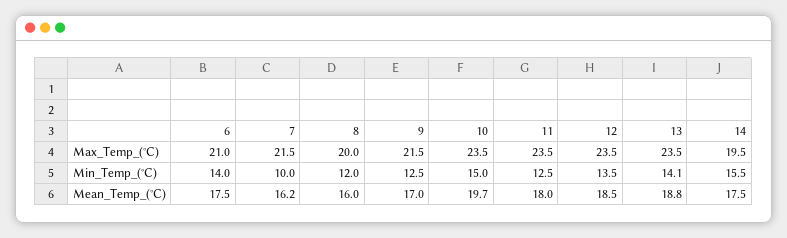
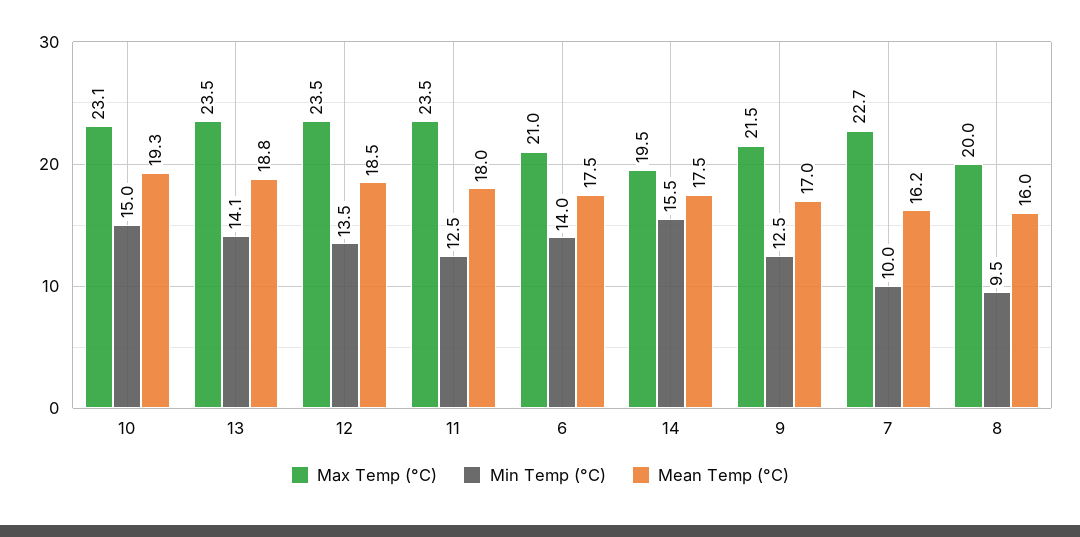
Max_Temp_(°C), 7: 21.5 -> 22.7
Max_Temp_(°C), 10: 23.5 -> 23.1
Min_Temp_(°C), 8: 12 -> 9.5
Mean_Temp_(°C), 10: 19.7 -> 19.3

